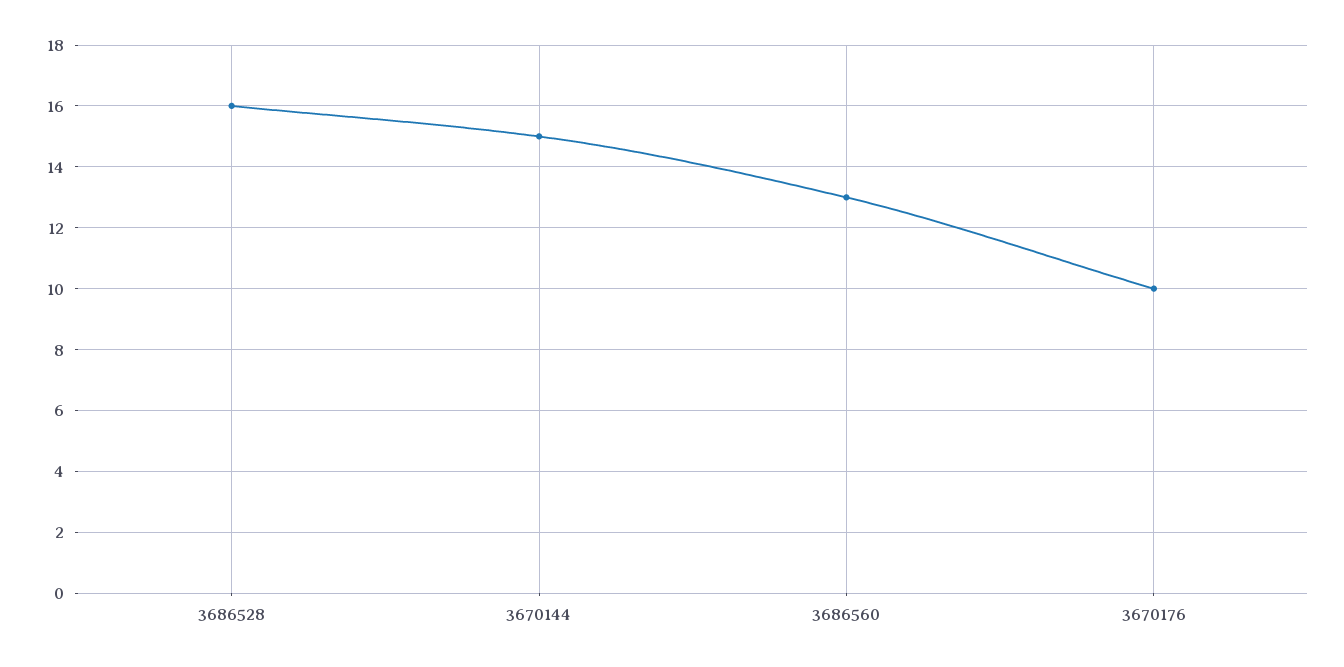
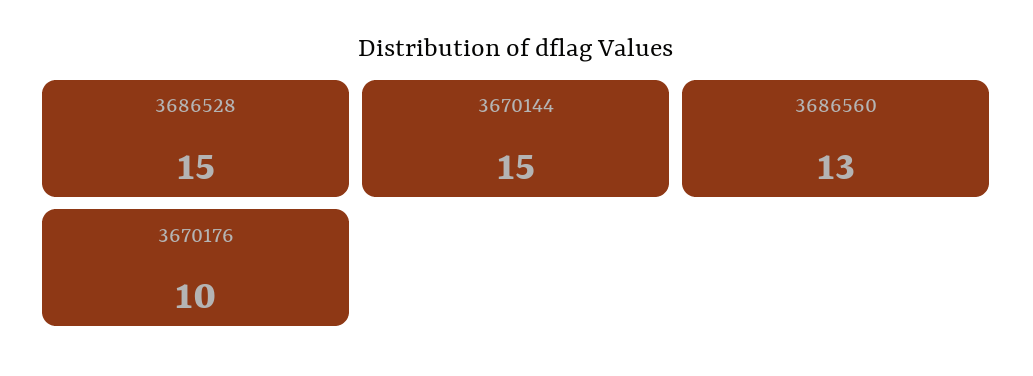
3686528: 16 -> 15

